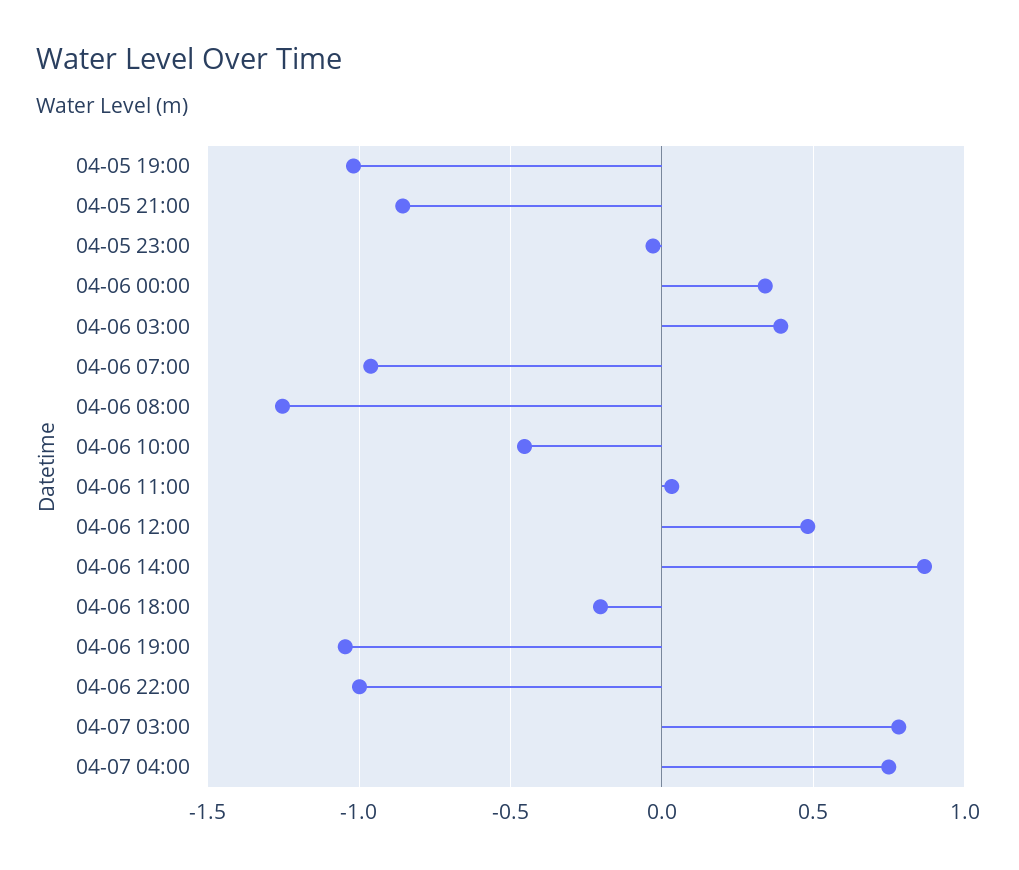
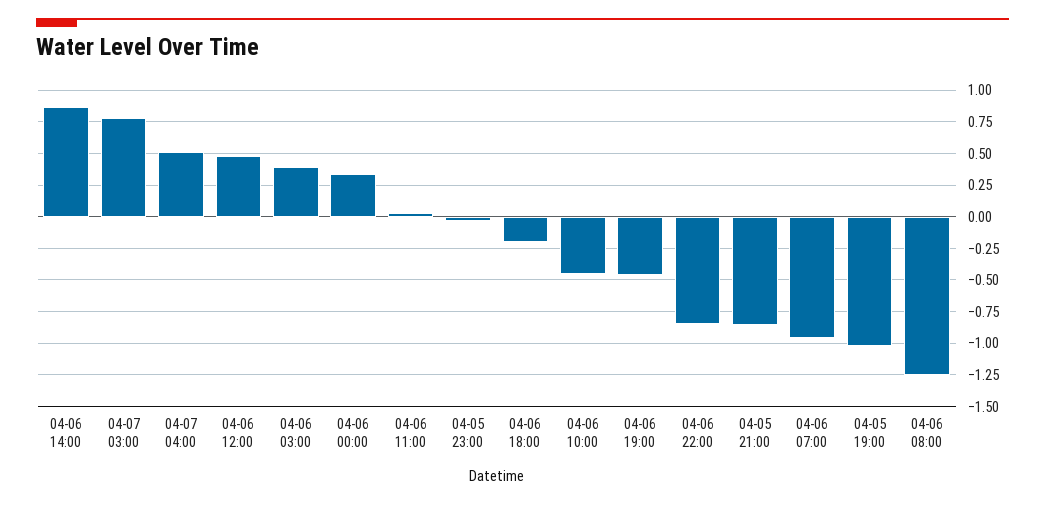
04-06 19:00: -1.05 -> -0.45
04-06 22:00: -1 -> -0.85
04-07 04:00: 0.75 -> 0.5

